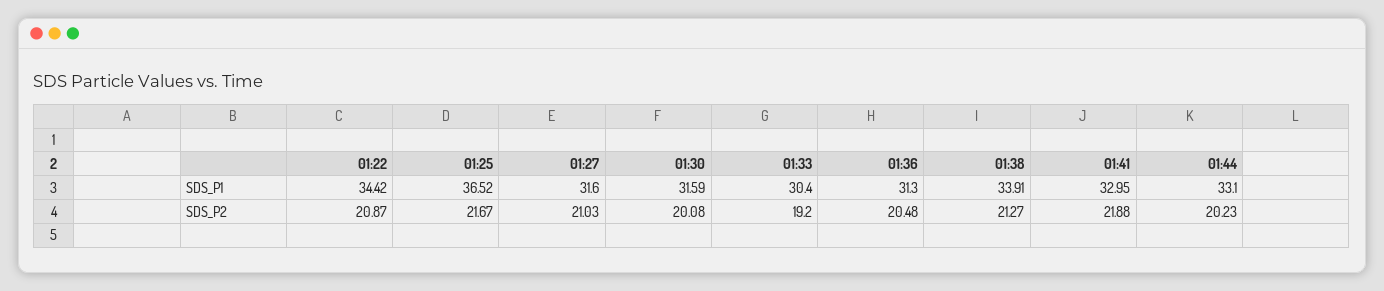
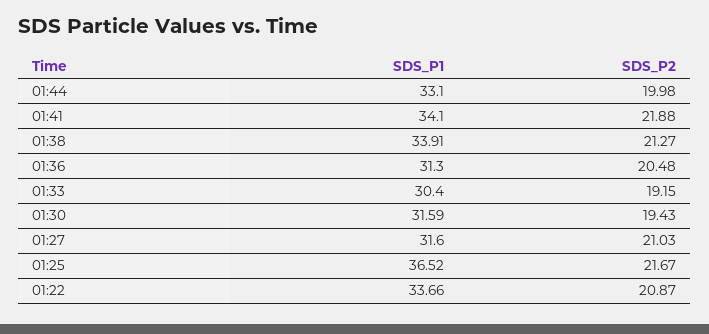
01:22, SDS_P1: 34.42 -> 33.66
01:41, SDS_P1: 32.95 -> 34.1
01:30, SDS_P2: 20.08 -> 19.43
01:33, SDS_P2: 19.2 -> 19.15
01:44, SDS_P2: 20.23 -> 19.98

